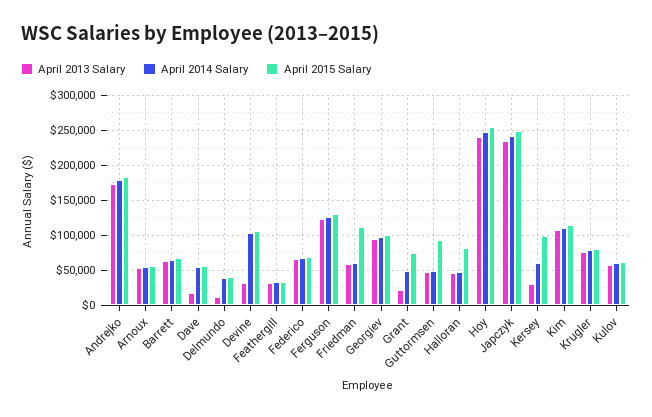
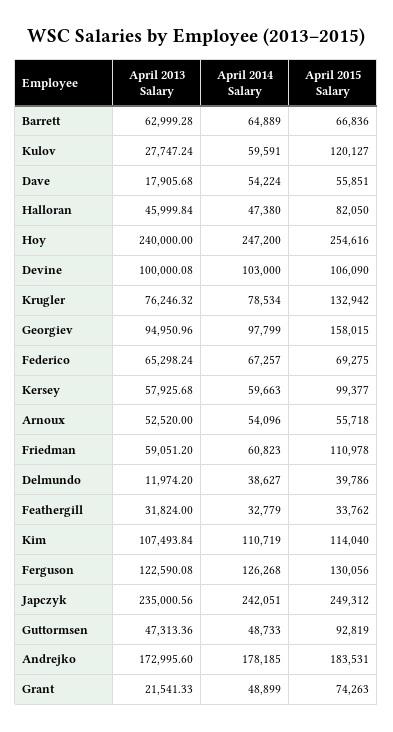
April 2013 Salary, Devine: 30000 -> 100000.08
April 2015 Salary, Georgiev: 100000 -> 158015
April 2013 Salary, Kersey: 30000 -> 57925.68
April 2015 Salary, Krugler: 80000 -> 132942
April 2013 Salary, Kulov: 60000 -> 27747.24
April 2015 Salary, Kulov: 60000 -> 120127

